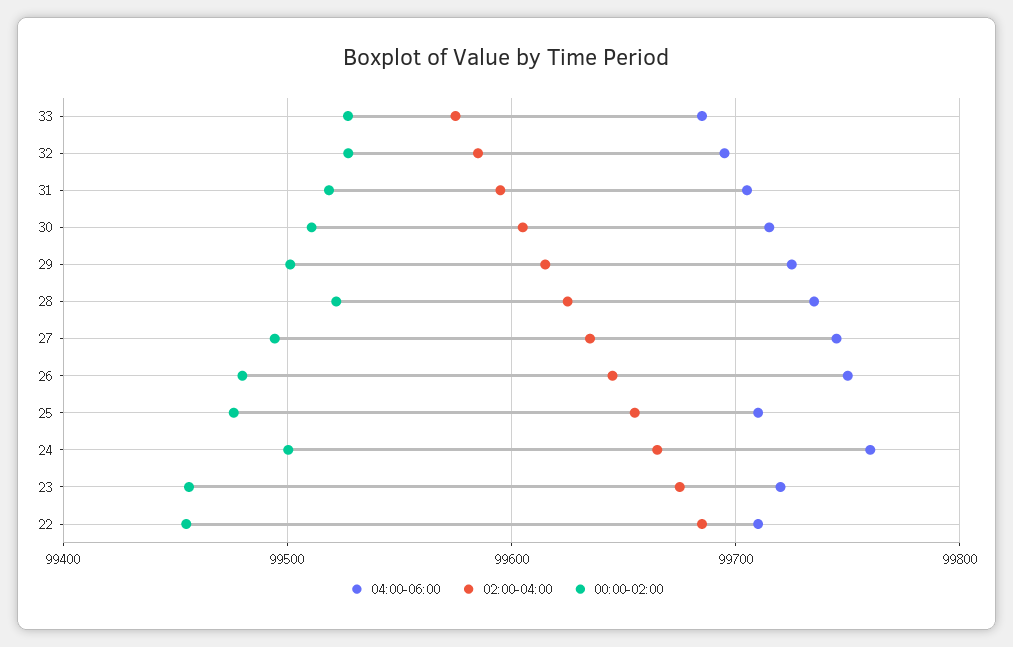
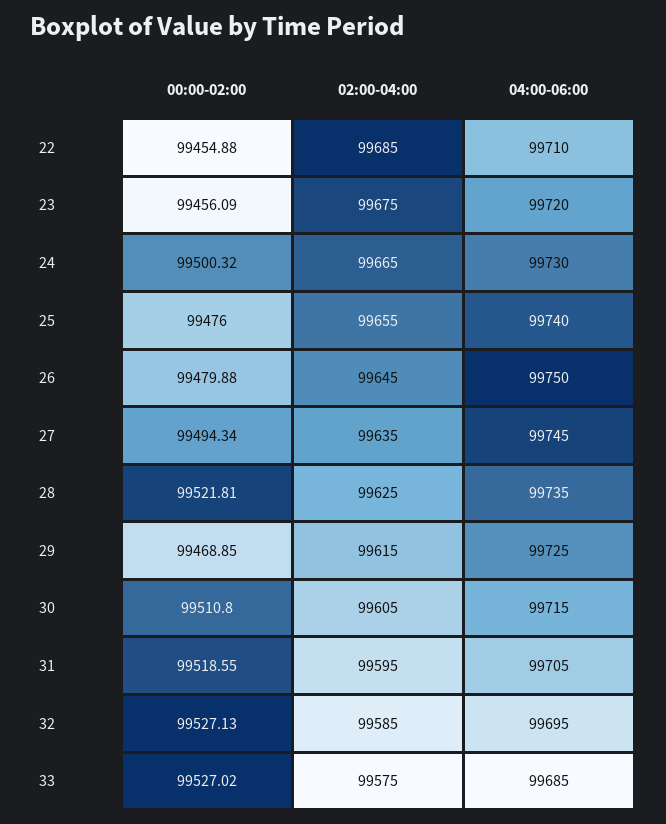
00:00-02:00, 29: 99500 -> 99468.85
04:00-06:00, 25: 99710 -> 99740
04:00-06:00, 24: 99760 -> 99730

